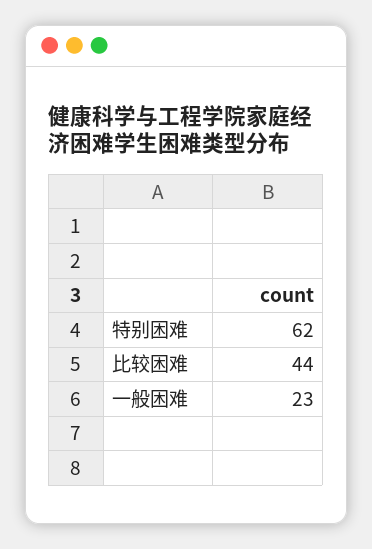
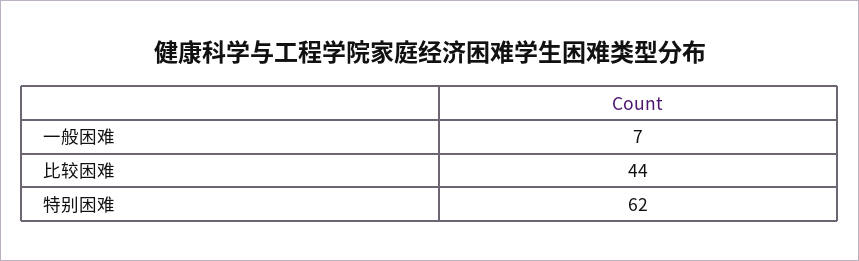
一般困难: 23 -> 7

